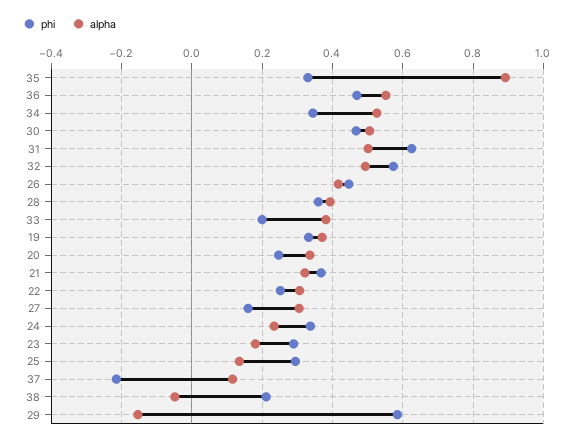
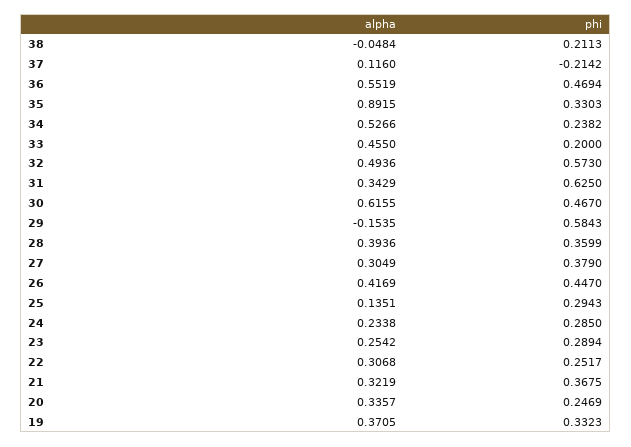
phi, 34: 0.34 -> 0.2382
alpha, 30: 0.5 -> 0.6155
alpha, 31: 0.5 -> 0.3429
alpha, 33: 0.38 -> 0.455
phi, 27: 0.16 -> 0.379
phi, 24: 0.34 -> 0.285
alpha, 23: 0.18 -> 0.2542

